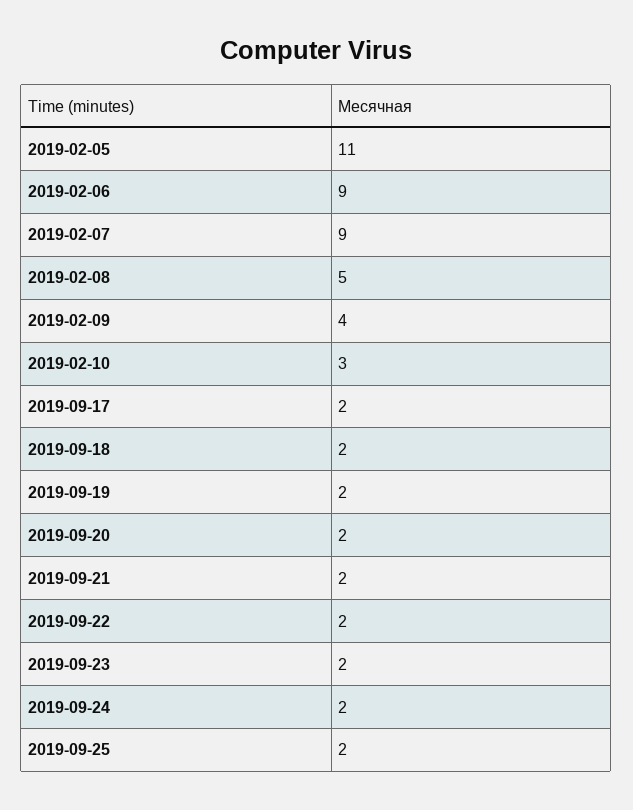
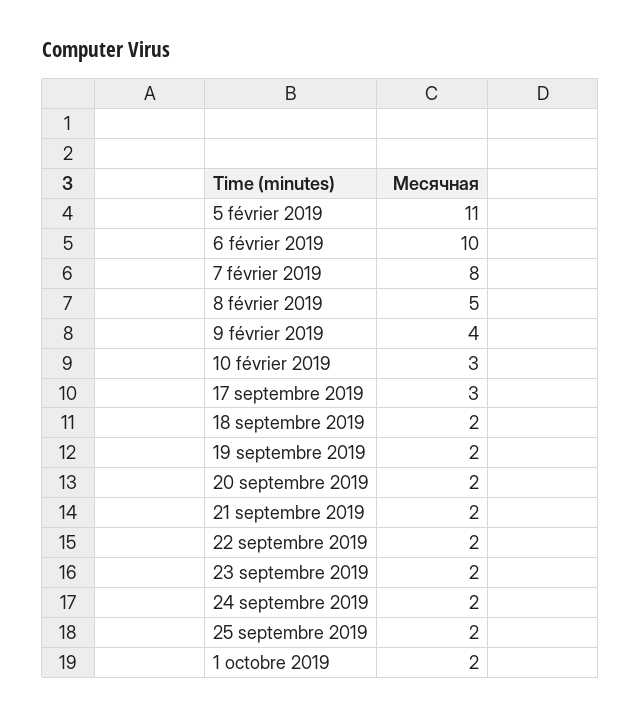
2019-02-06: 9 -> 10
2019-02-07: 9 -> 8
2019-09-17: 2 -> 3
1 octobre 2019: none -> 2

